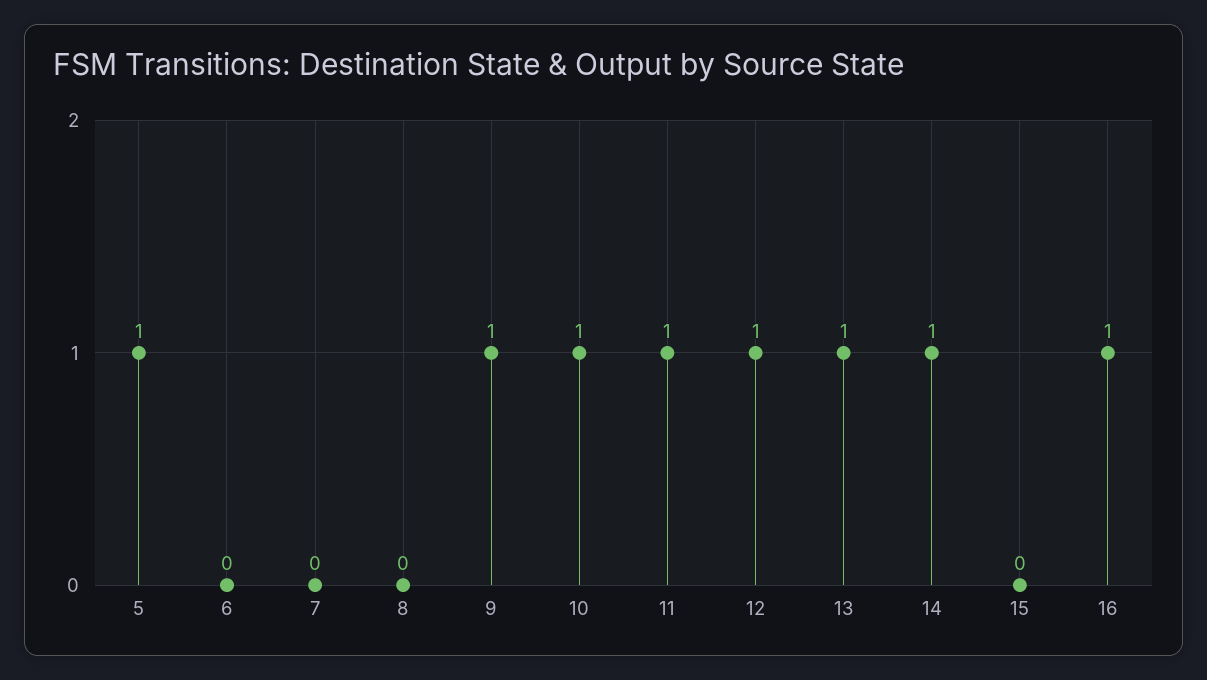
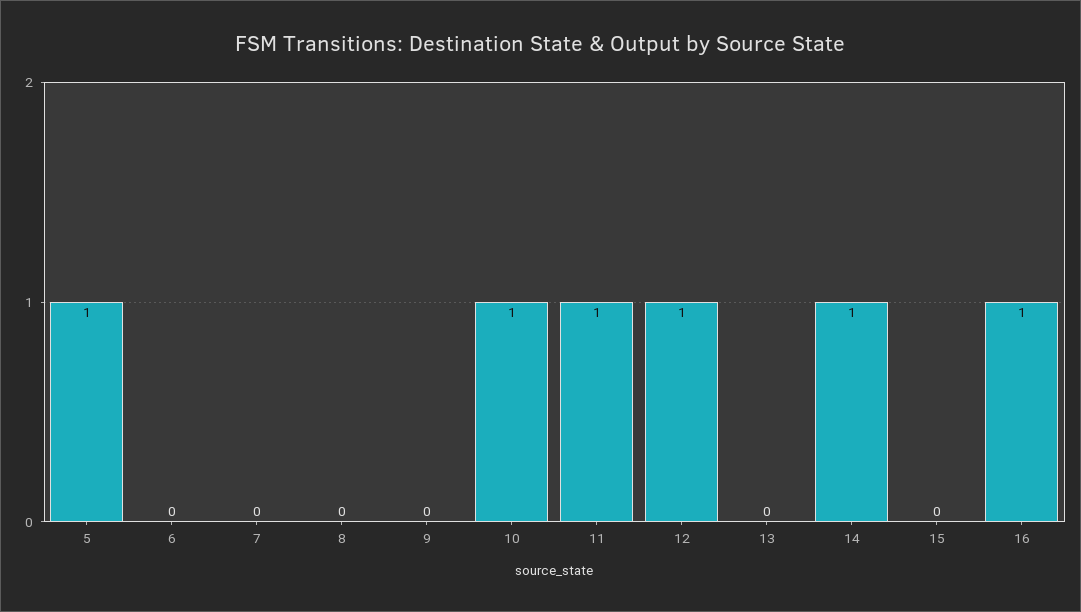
9: 1 -> 0
13: 1 -> 0

